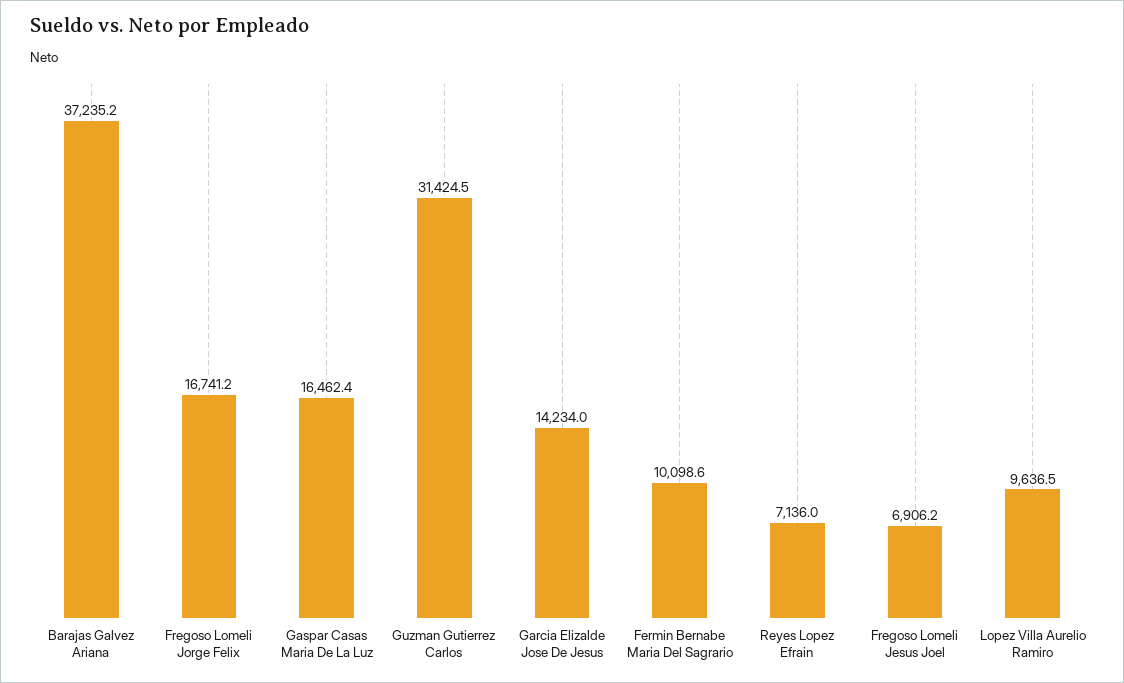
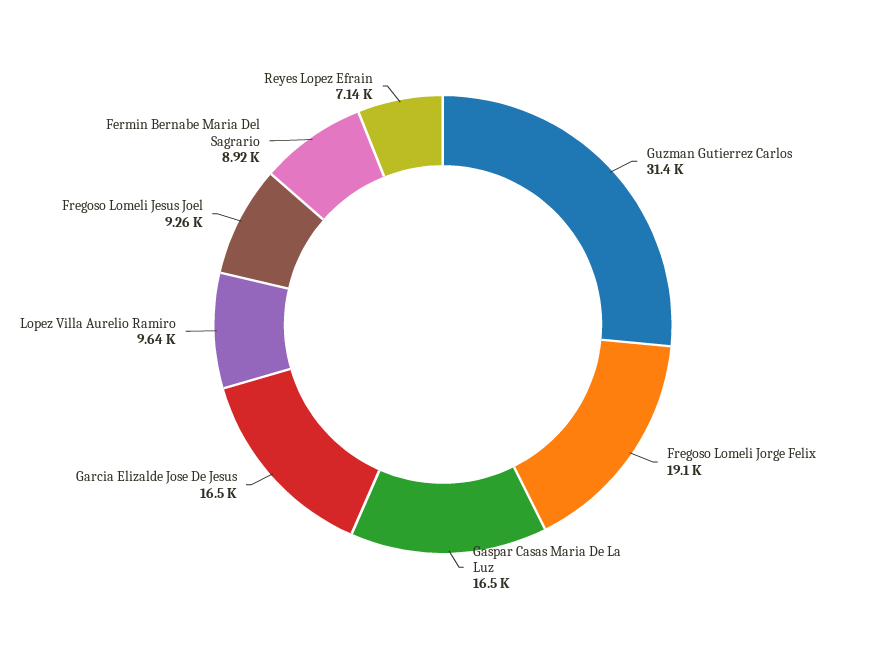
Barajas Galvez Ariana: 37235.2 -> none
Fregoso Lomeli Jorge Felix: 16741.2 -> 19100
Garcia Elizalde Jose De Jesus: 14234 -> 16500
Fermin Bernabe Maria Del Sagrario: 10098.6 -> 8920
Fregoso Lomeli Jesus Joel: 6906.2 -> 9260

